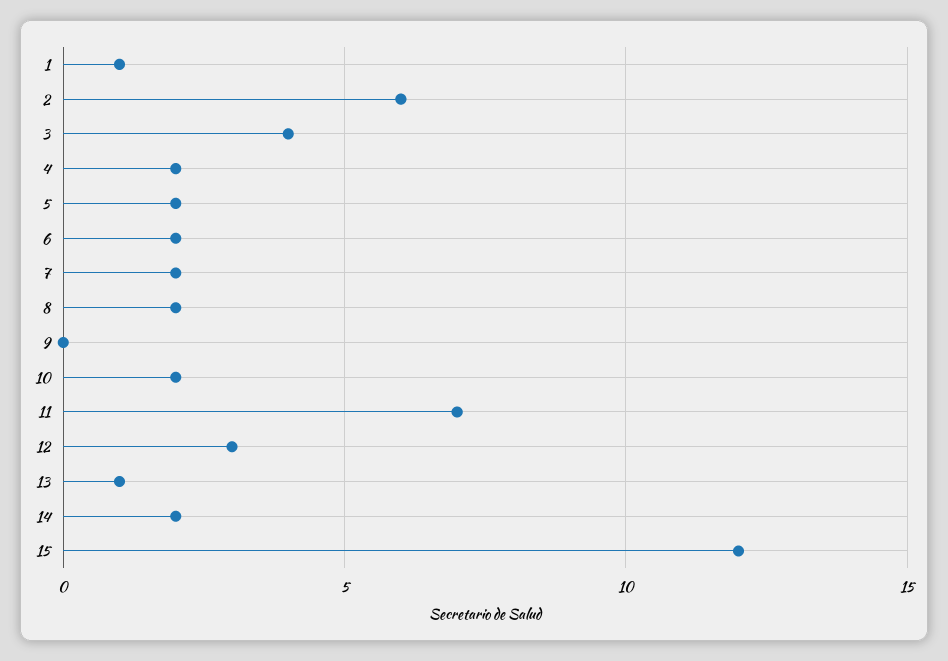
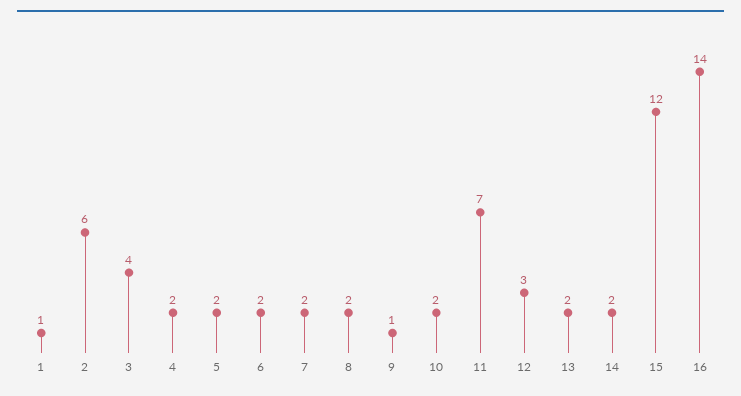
9: 0 -> 1
13: 1 -> 2
16: none -> 14

